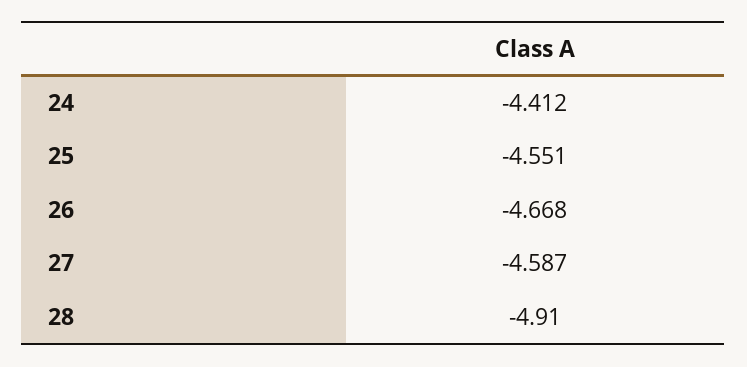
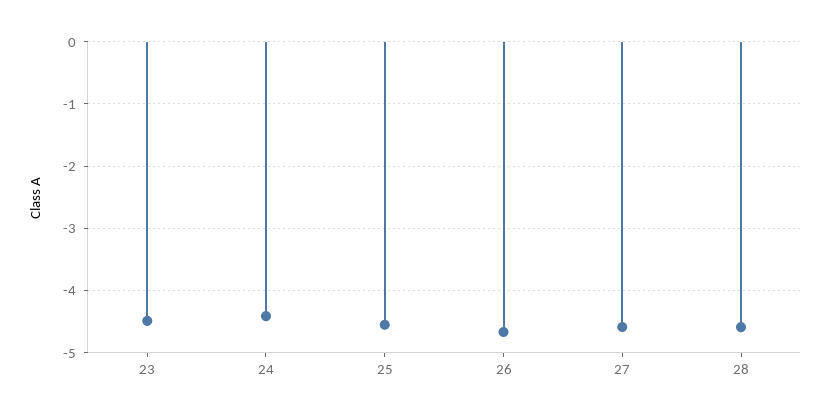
28: -4.91 -> -4.6
23: none -> -4.5

